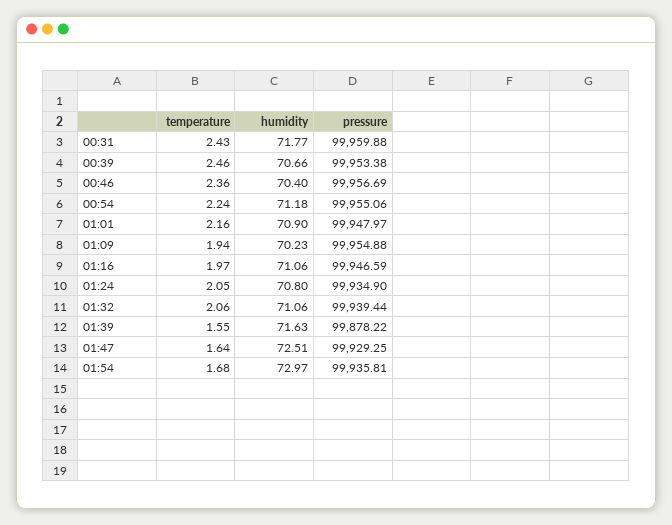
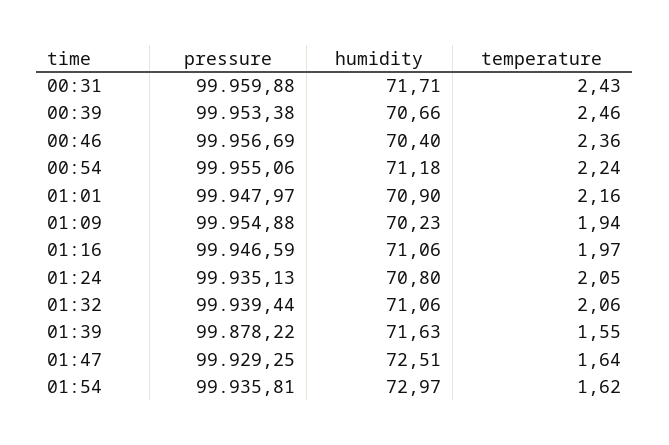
humidity, 00:31: 71.77 -> 71.71
pressure, 01:24: 99934.9 -> 99935.13
temperature, 01:54: 1.68 -> 1.62

